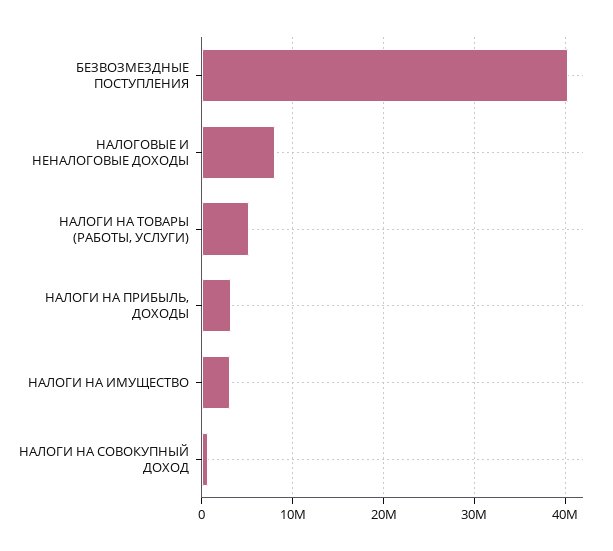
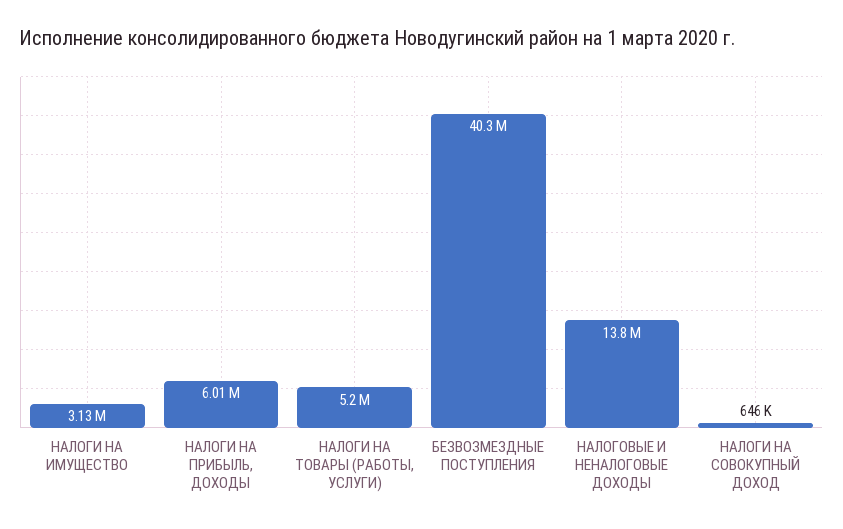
НАЛОГОВЫЕ И НЕНАЛОГОВЫЕ ДОХОДЫ: 8000000 -> 13800000
НАЛОГИ НА ПРИБЫЛЬ, ДОХОДЫ: 3000000 -> 6010000

